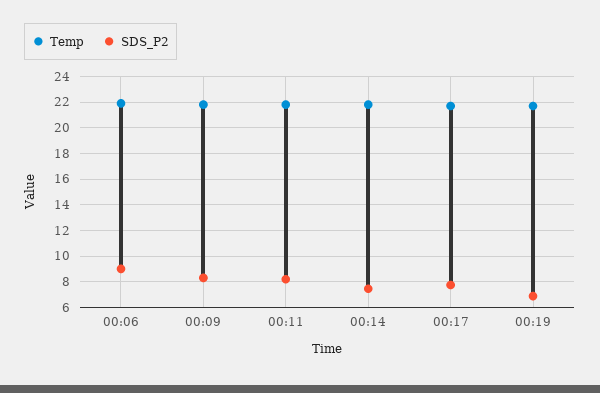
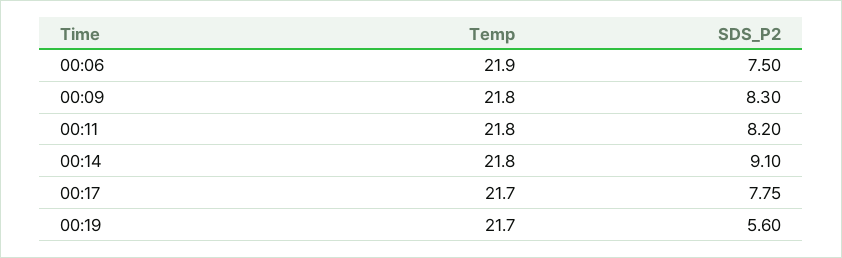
SDS_P2, 00:06: 9 -> 7.5
SDS_P2, 00:14: 7.5 -> 9.1
SDS_P2, 00:19: 7 -> 5.6

